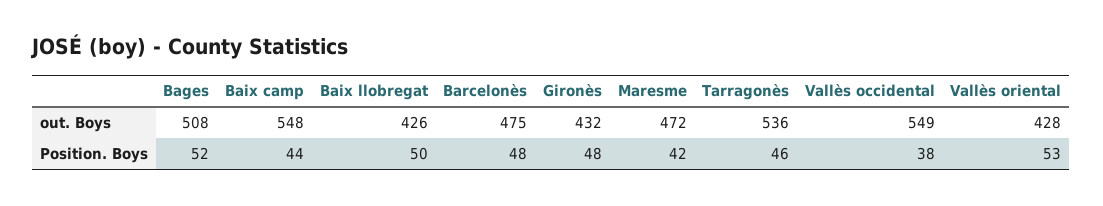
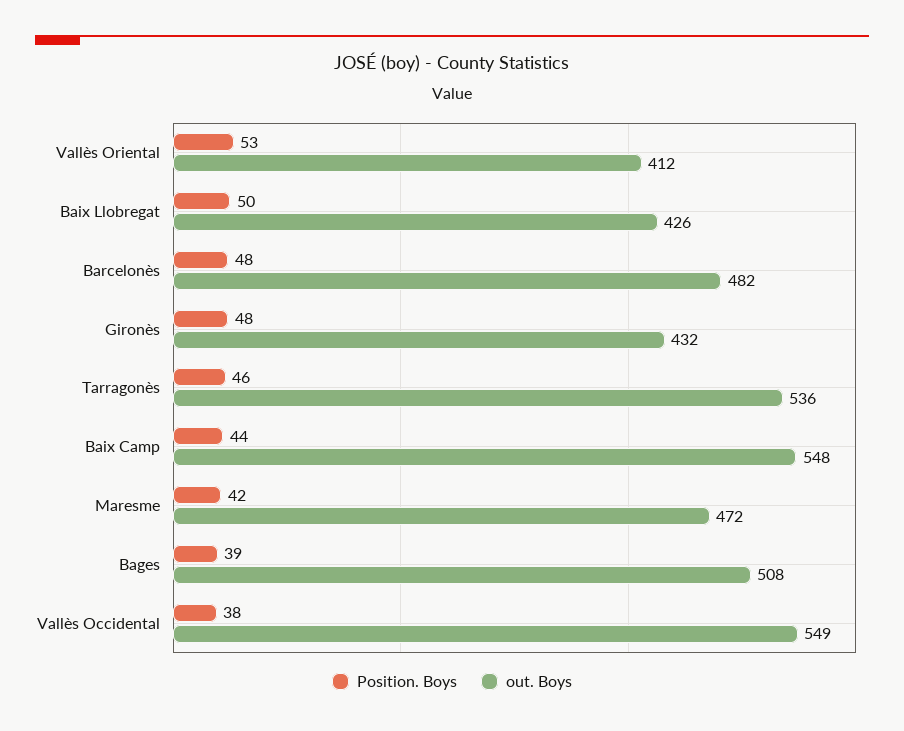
out. Boys, Barcelonès: 475 -> 482
out. Boys, Vallès oriental: 428 -> 412
Position. Boys, Bages: 52 -> 39

